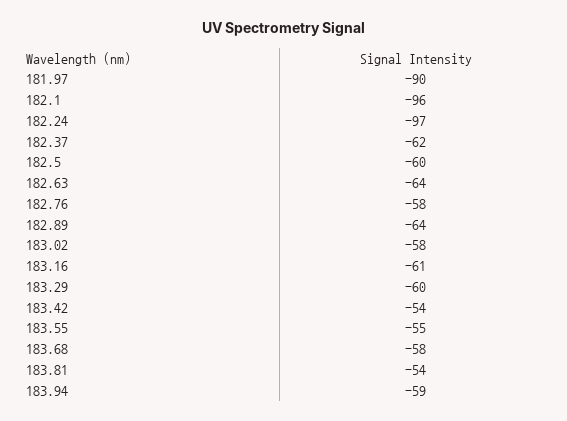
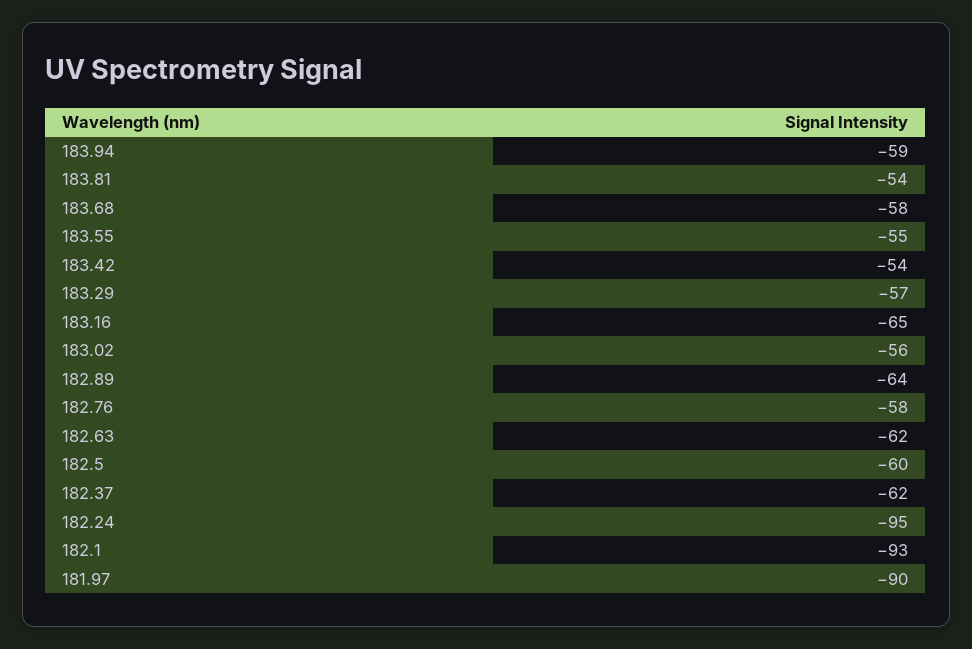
182.1: -96 -> -93
182.24: -97 -> -95
182.63: -64 -> -62
183.02: -58 -> -56
183.16: -61 -> -65
183.29: -60 -> -57

